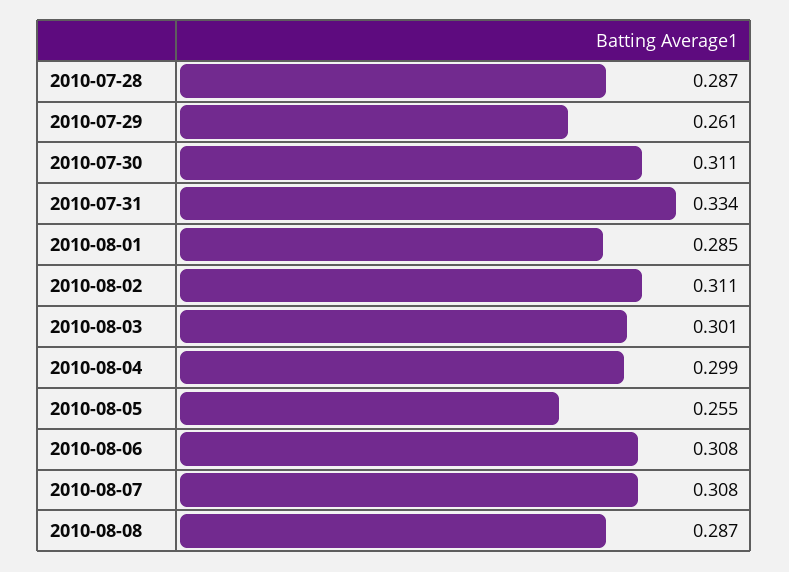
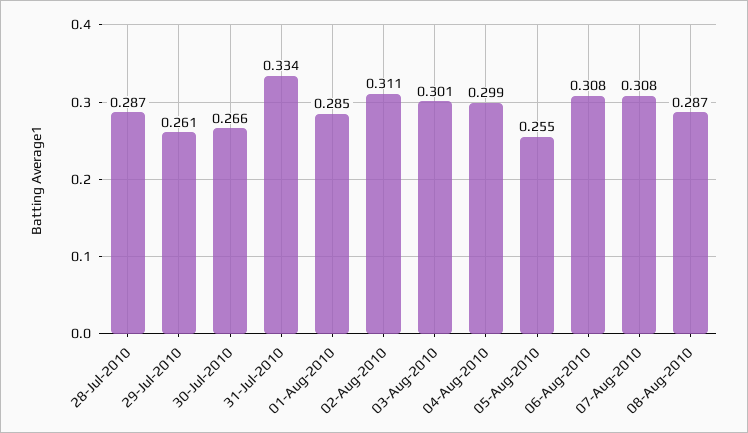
2010-07-30: 0.311 -> 0.266

